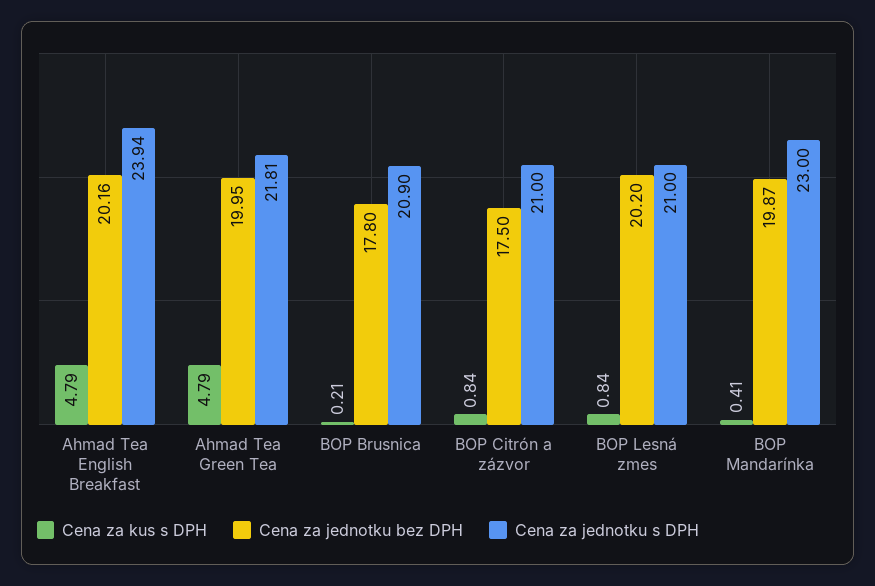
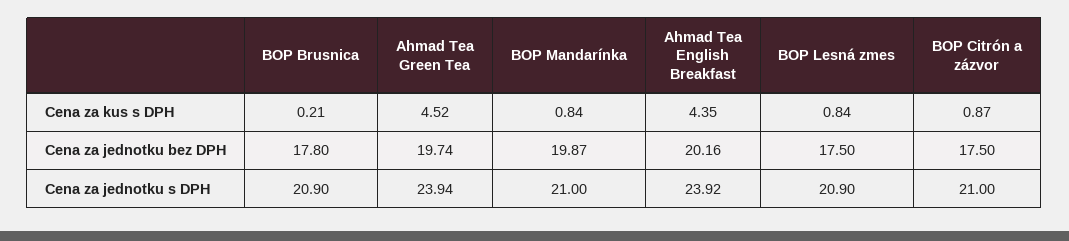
Cena za kus s DPH, Ahmad Tea English Breakfast: 4.79 -> 4.35
Cena za jednotku s DPH, Ahmad Tea English Breakfast: 23.94 -> 23.92
Cena za kus s DPH, Ahmad Tea Green Tea: 4.79 -> 4.52
Cena za jednotku bez DPH, Ahmad Tea Green Tea: 19.95 -> 19.74
Cena za jednotku s DPH, Ahmad Tea Green Tea: 21.81 -> 23.94
Cena za kus s DPH, BOP Citrón a zázvor: 0.84 -> 0.87
Cena za jednotku bez DPH, BOP Lesná zmes: 20.2 -> 17.5
Cena za jednotku s DPH, BOP Lesná zmes: 21 -> 20.9
Cena za kus s DPH, BOP Mandarínka: 0.41 -> 0.84
Cena za jednotku s DPH, BOP Mandarínka: 23 -> 21

